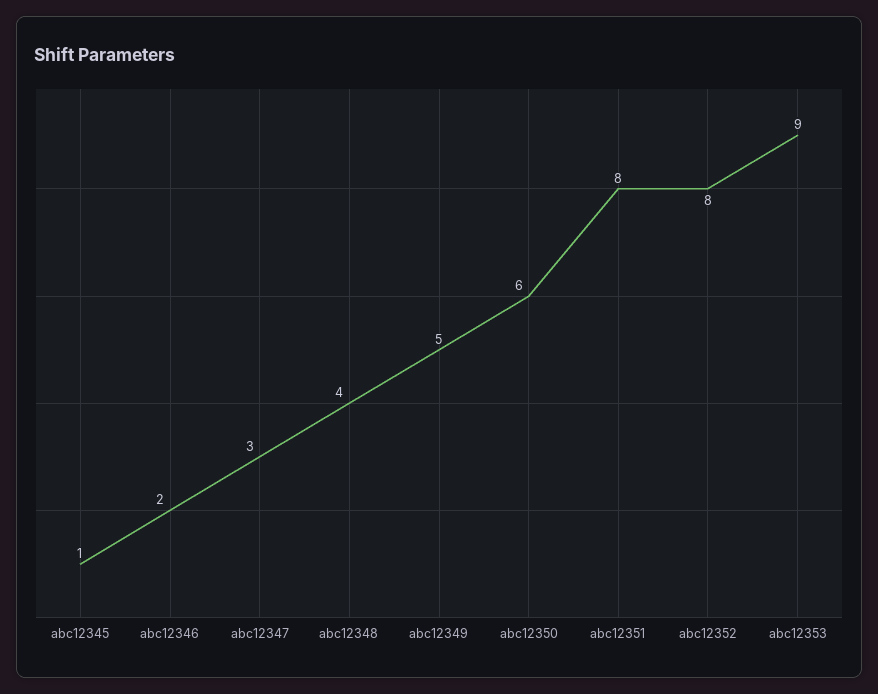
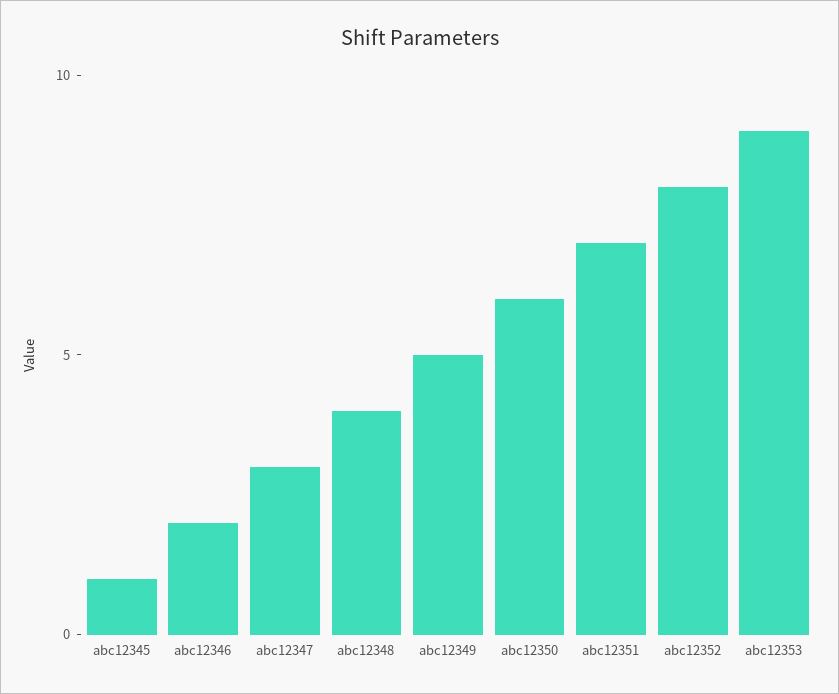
abc12351: 8 -> 7

